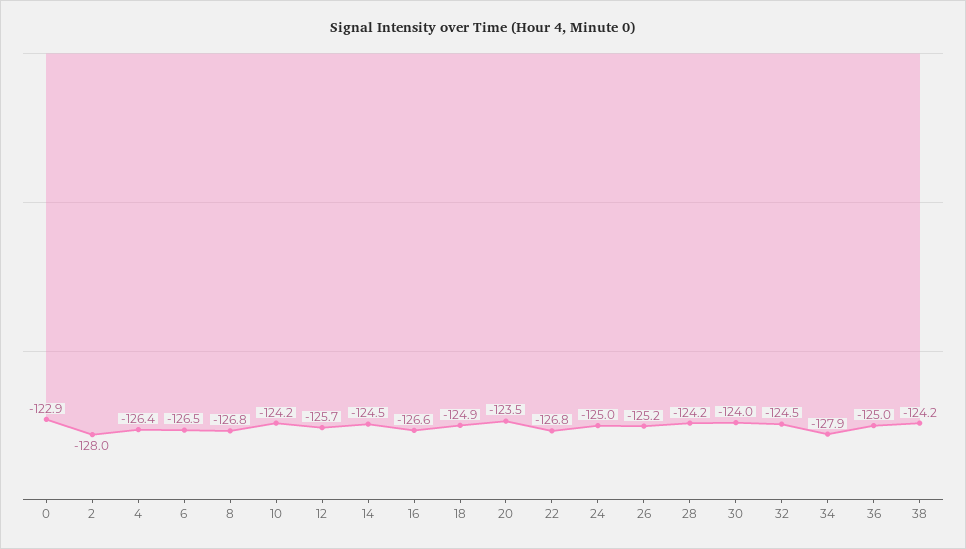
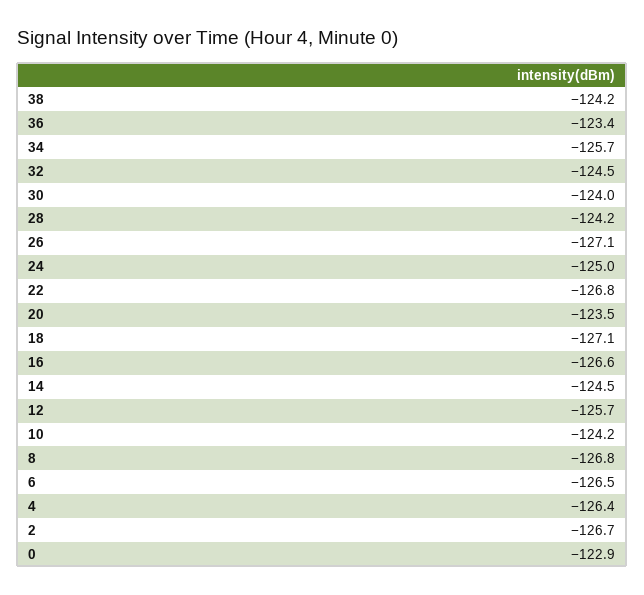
2: -128 -> -126.7
18: -124.9 -> -127.1
26: -125.2 -> -127.1
34: -127.9 -> -125.7
36: -125 -> -123.4

